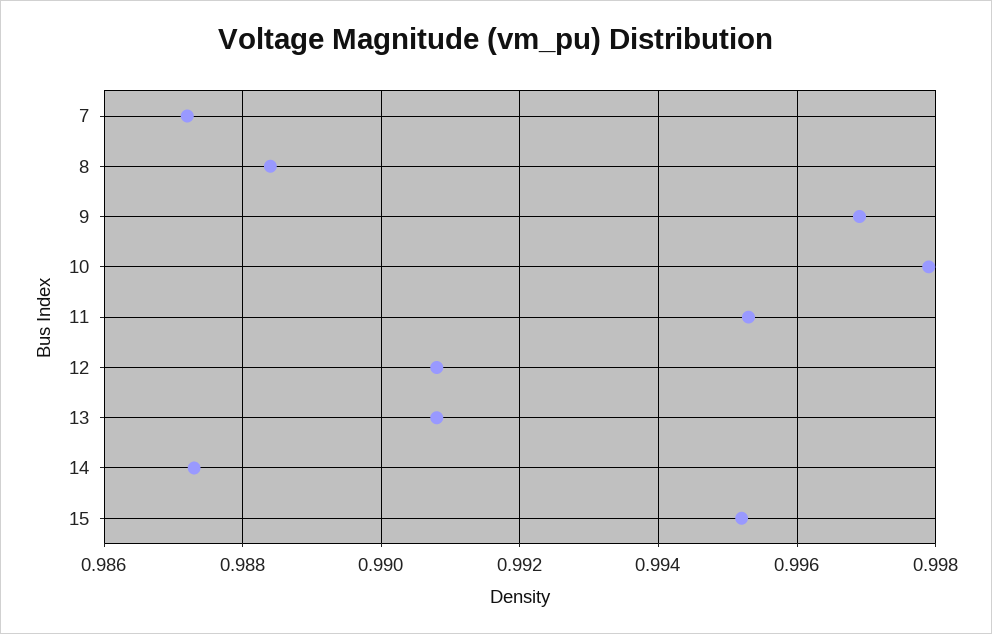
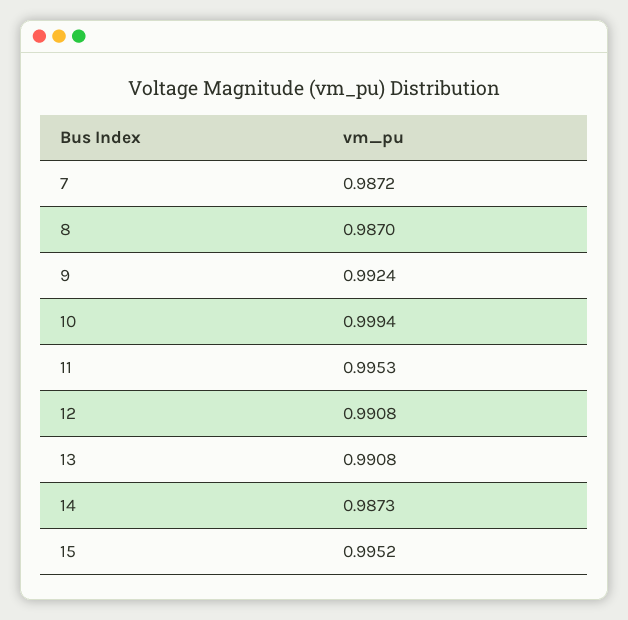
8: 0.9885 -> 0.987
9: 0.997 -> 0.9924
10: 0.998 -> 0.9994

